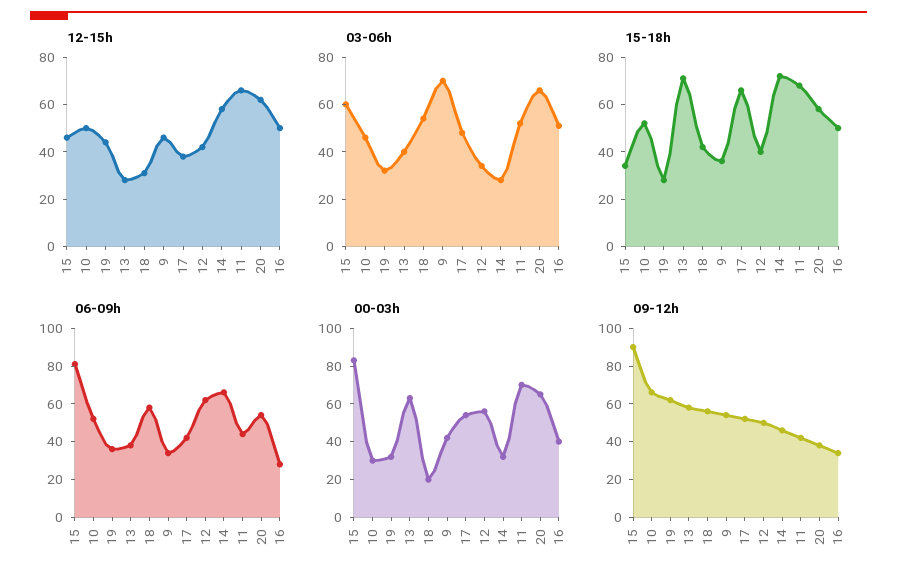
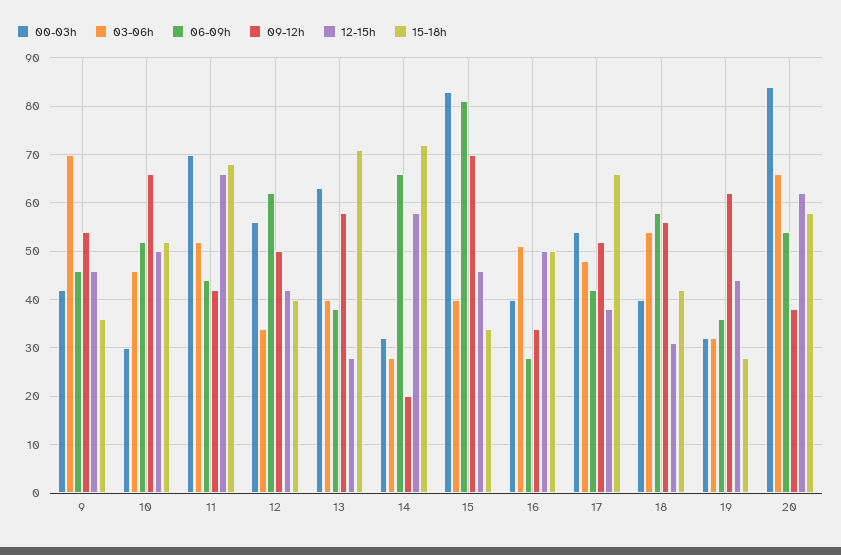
03-06h, 15: 60 -> 40
06-09h, 9: 35 -> 45
00-03h, 18: 20 -> 40
00-03h, 20: 65 -> 85
09-12h, 15: 90 -> 70
09-12h, 14: 45 -> 20

